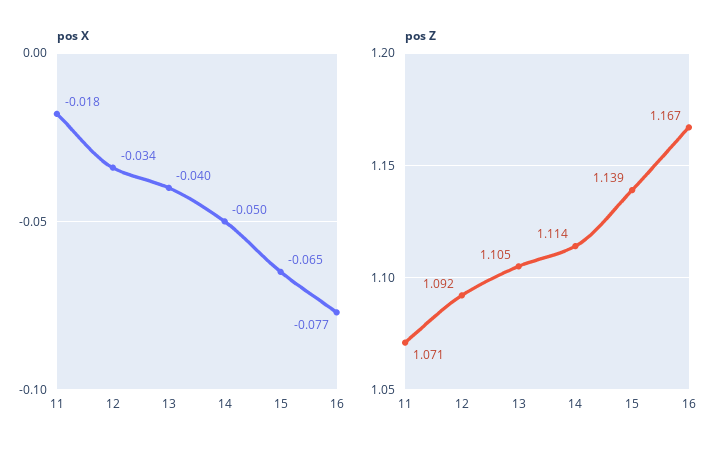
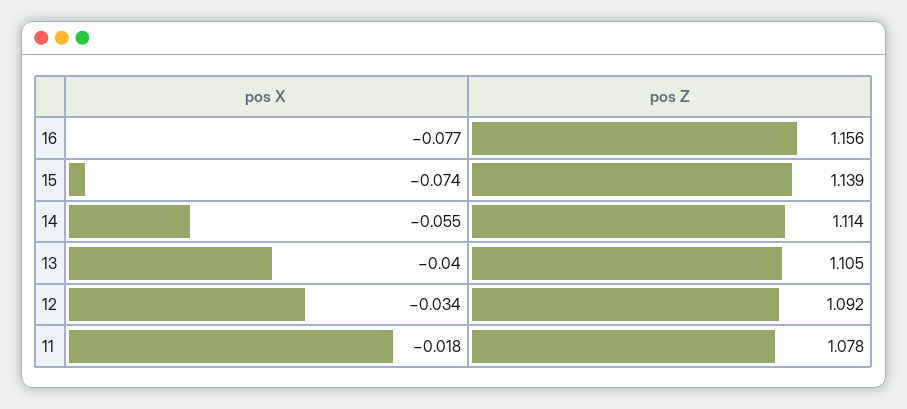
pos X, 14: -0.05 -> -0.055
pos X, 15: -0.065 -> -0.074
pos Z, 11: 1.071 -> 1.078
pos Z, 16: 1.167 -> 1.156

